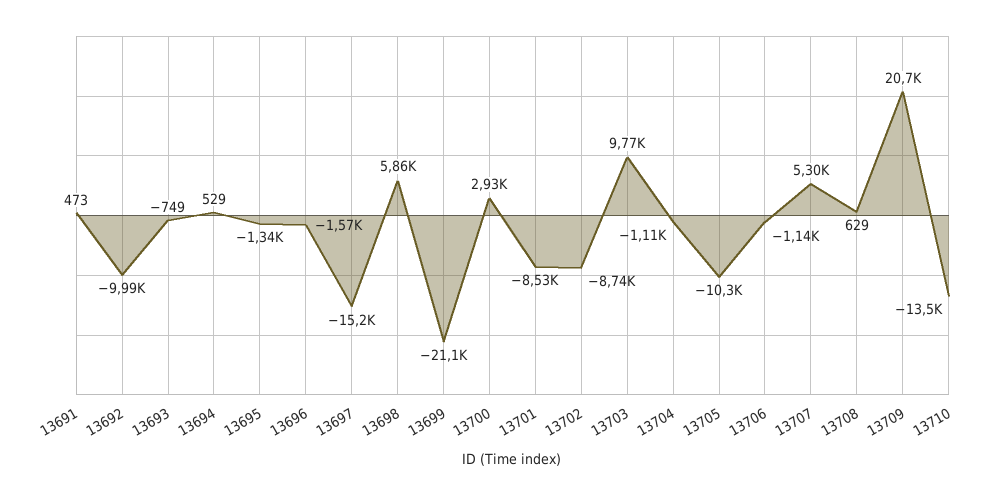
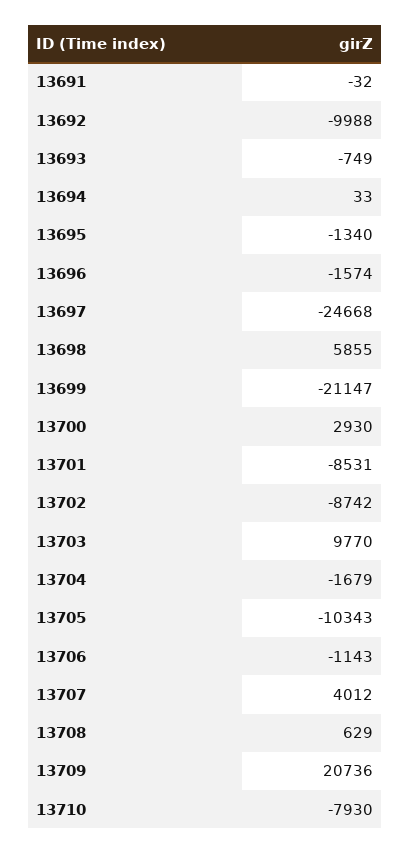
13691: 473 -> -32
13694: 529 -> 33
13697: -15200 -> -24668
13704: -1110 -> -1679
13707: 5300 -> 4012
13710: -13500 -> -7930

